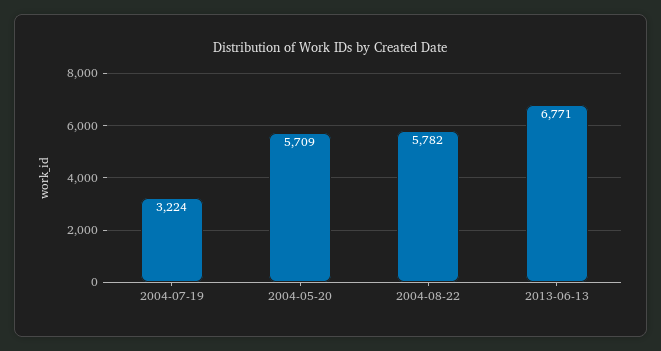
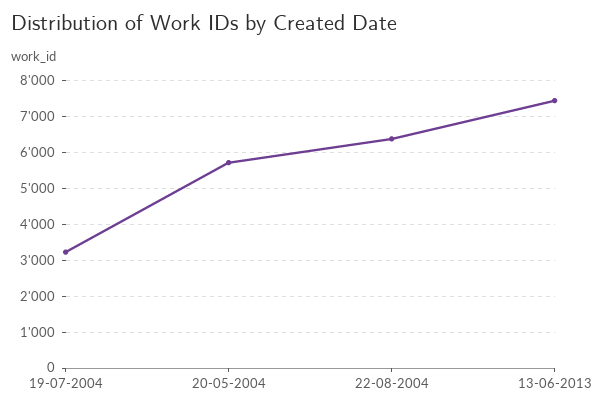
2004-08-22: 5782 -> 6400
2013-06-13: 6771 -> 7400

